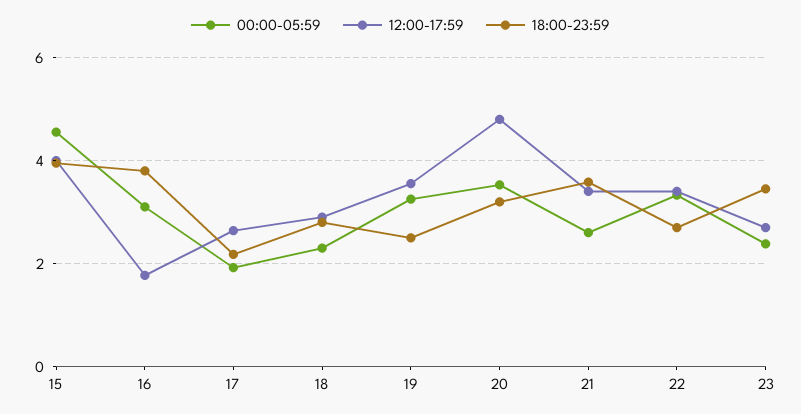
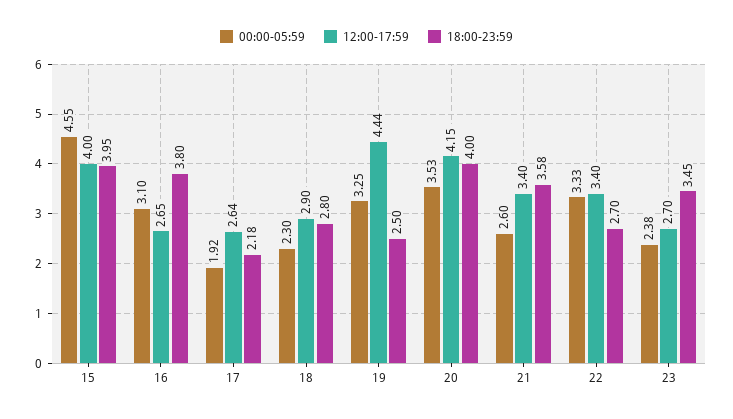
12:00-17:59, 16: 1.8 -> 2.65
12:00-17:59, 19: 3.6 -> 4.44
12:00-17:59, 20: 4.8 -> 4.15
18:00-23:59, 20: 3.2 -> 4

